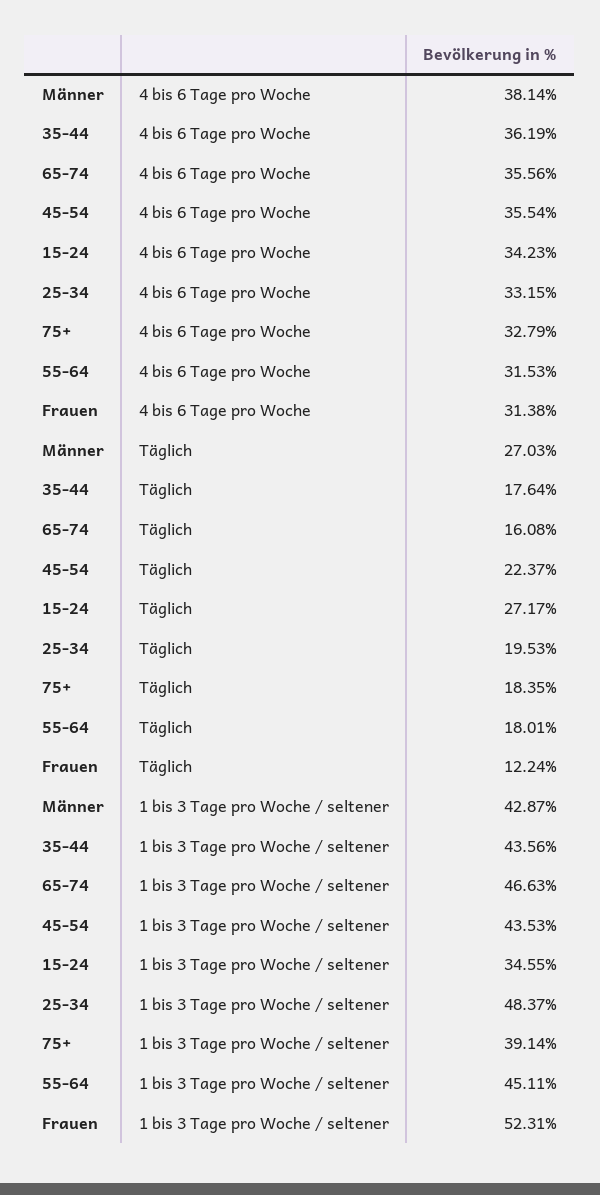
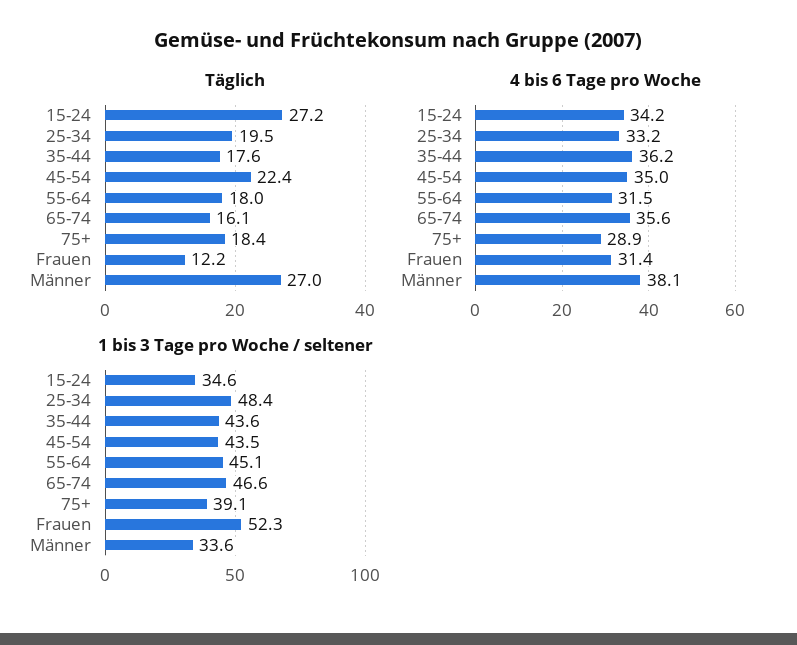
4 bis 6 Tage pro Woche, 45-54: 35.54 -> 35
4 bis 6 Tage pro Woche, 75+: 32.79 -> 28.9
1 bis 3 Tage pro Woche / seltener, Männer: 42.87 -> 33.6

